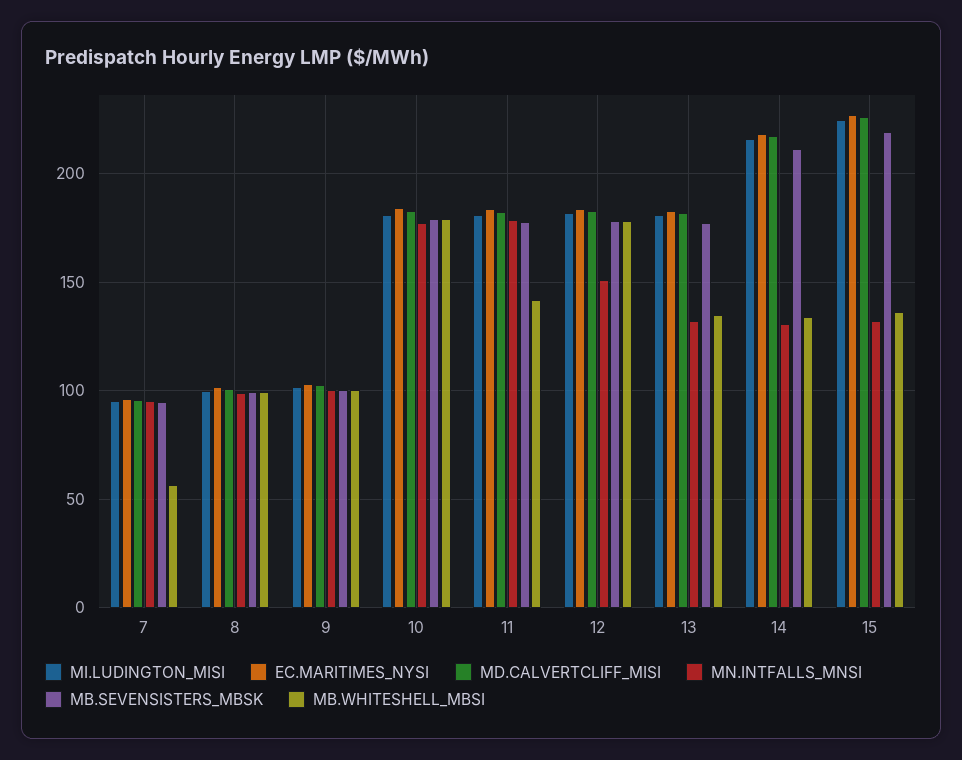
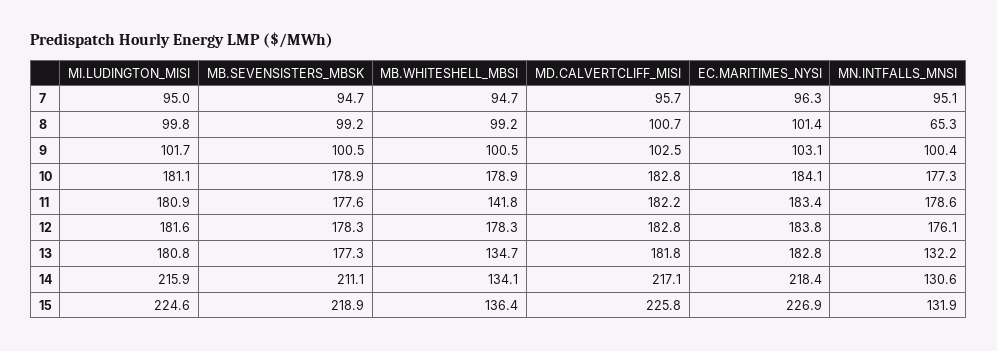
MB.WHITESHELL_MBSI, 7: 55 -> 94.7
MN.INTFALLS_MNSI, 8: 100 -> 65.3
MN.INTFALLS_MNSI, 12: 150 -> 176.1

